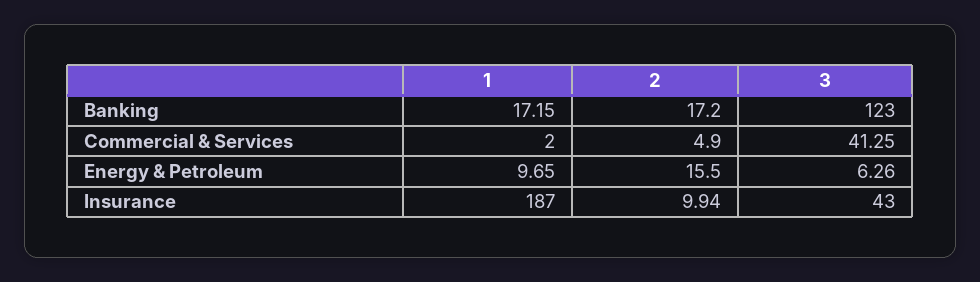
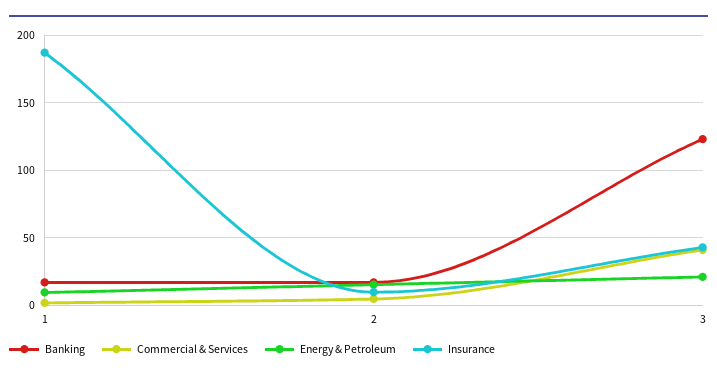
Energy & Petroleum, 3: 6.26 -> 20

